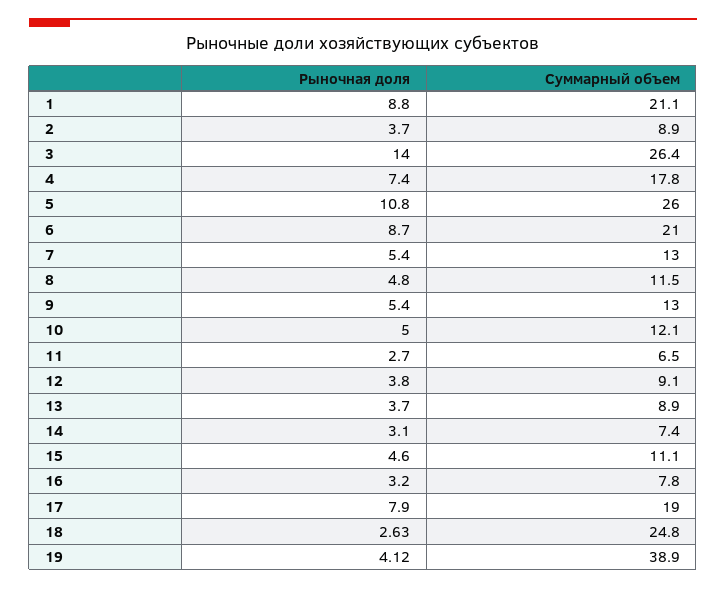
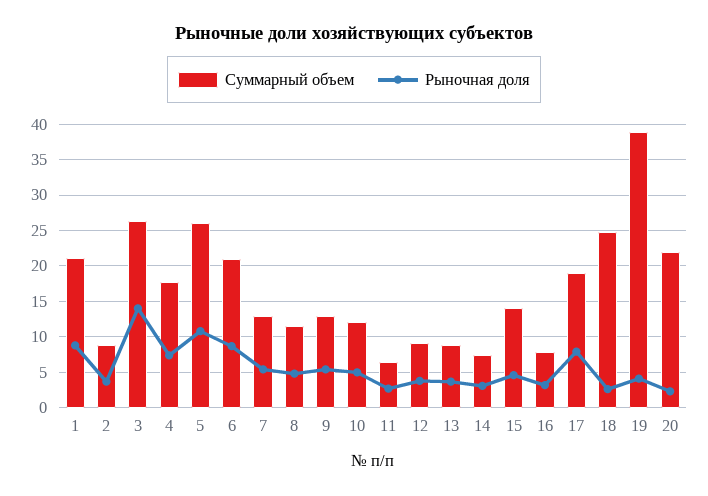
Суммарный объем, 15: 11.1 -> 14
Суммарный объем, 20: none -> 22
Рыночная доля, 20: none -> 2

